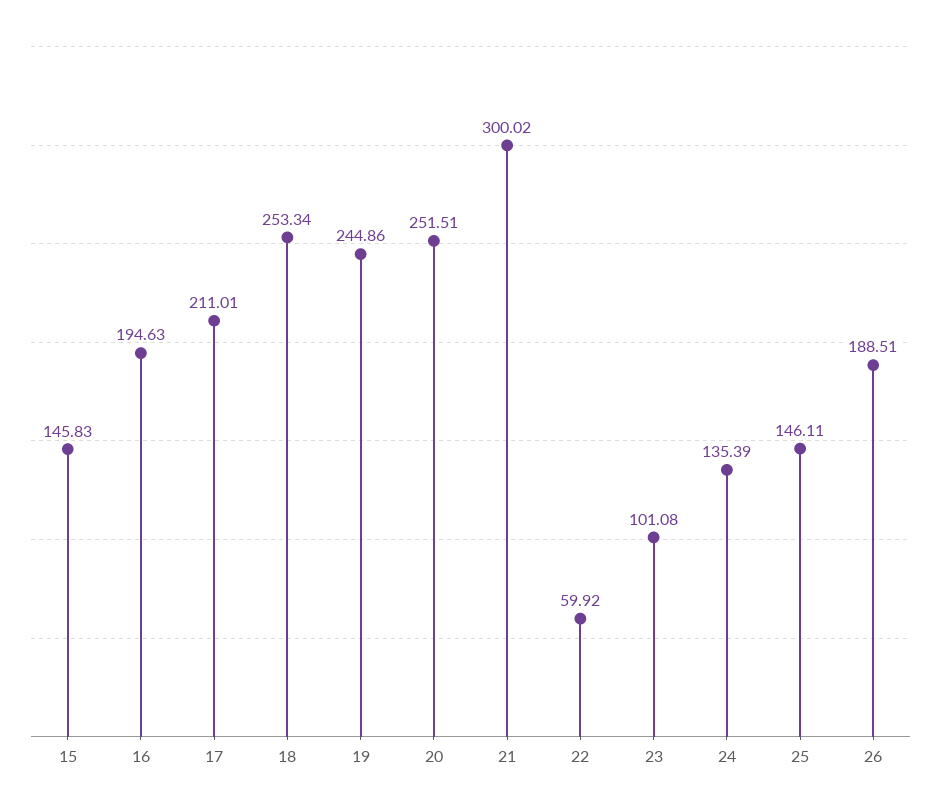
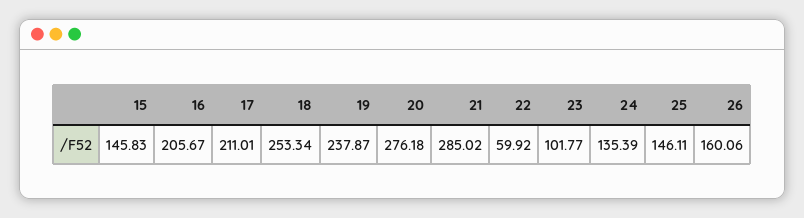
16: 194.63 -> 205.67
19: 244.86 -> 237.87
20: 251.51 -> 276.18
21: 300.02 -> 285.02
23: 101.08 -> 101.77
26: 188.51 -> 160.06

